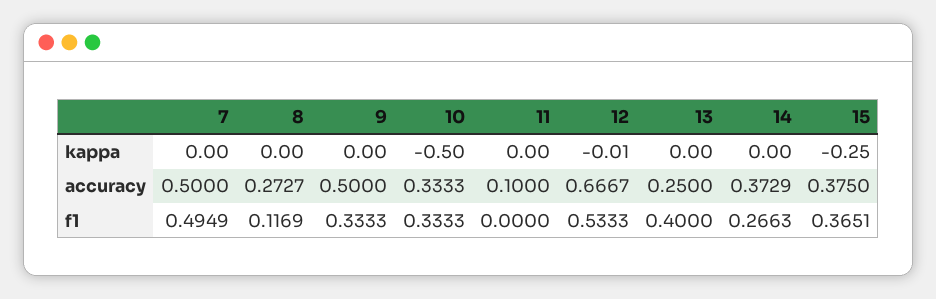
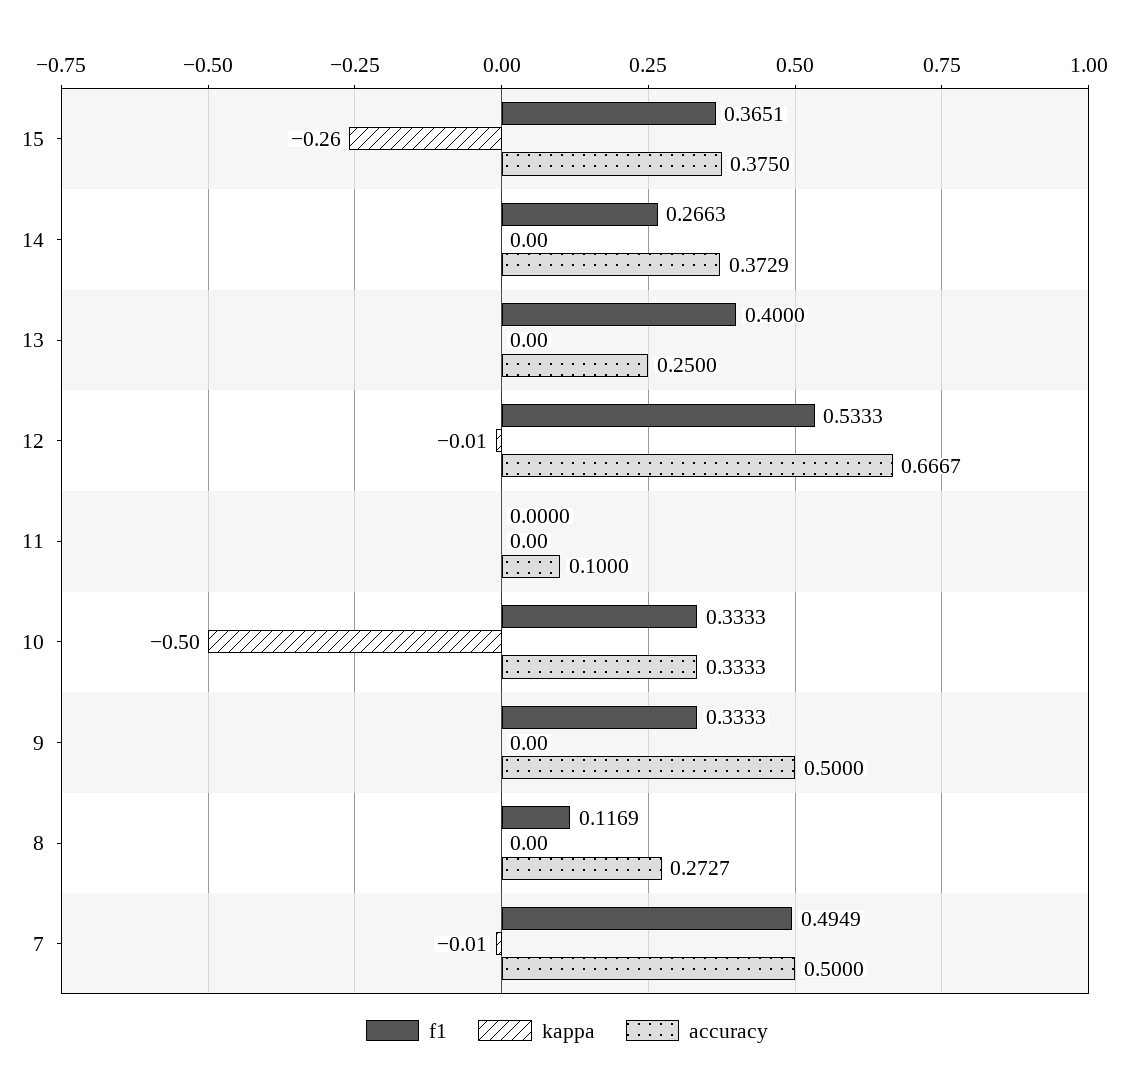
kappa, 7: 0 -> -0.01
kappa, 15: -0.25 -> -0.26

